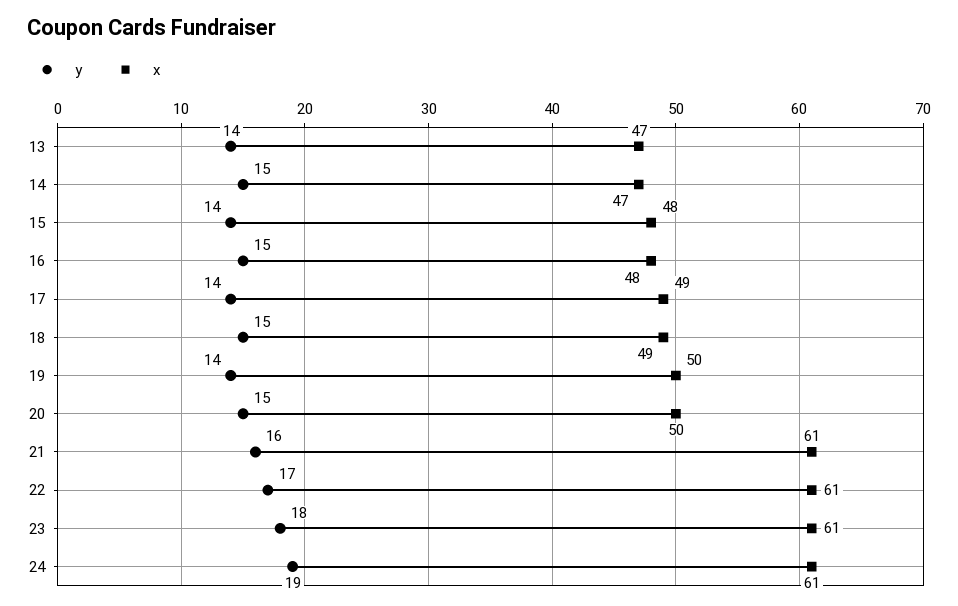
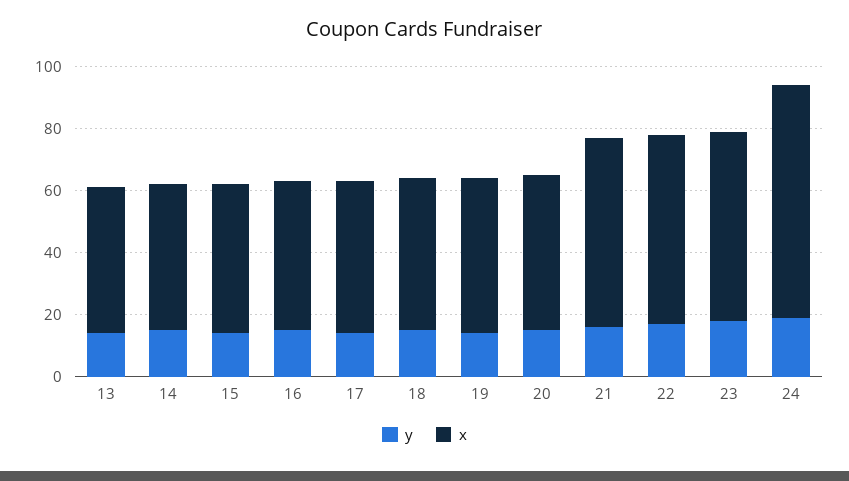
x, 24: 61 -> 75

